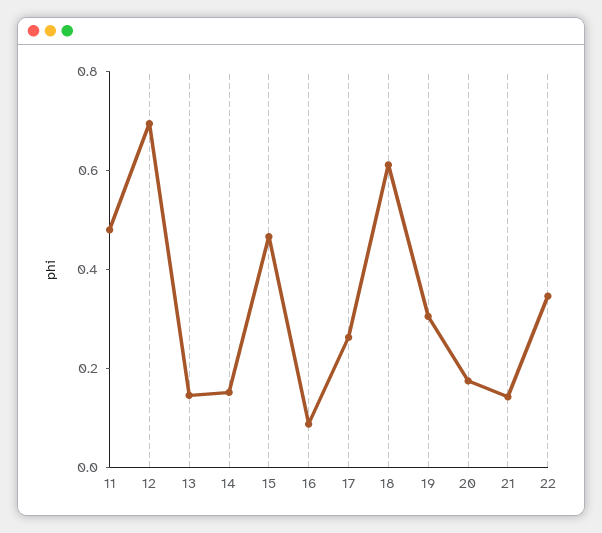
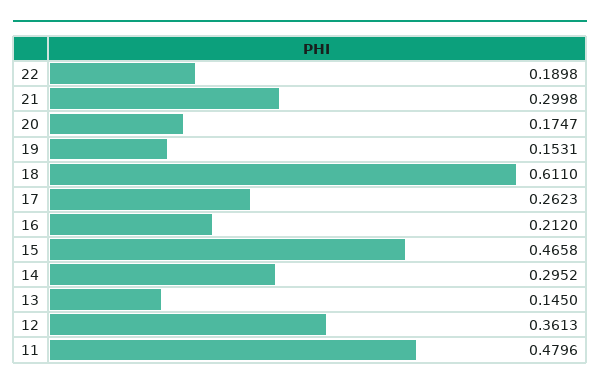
12: 0.7 -> 0.3613
14: 0.15 -> 0.2952
16: 0.1 -> 0.212
19: 0.3 -> 0.1531
21: 0.15 -> 0.2998
22: 0.35 -> 0.1898

